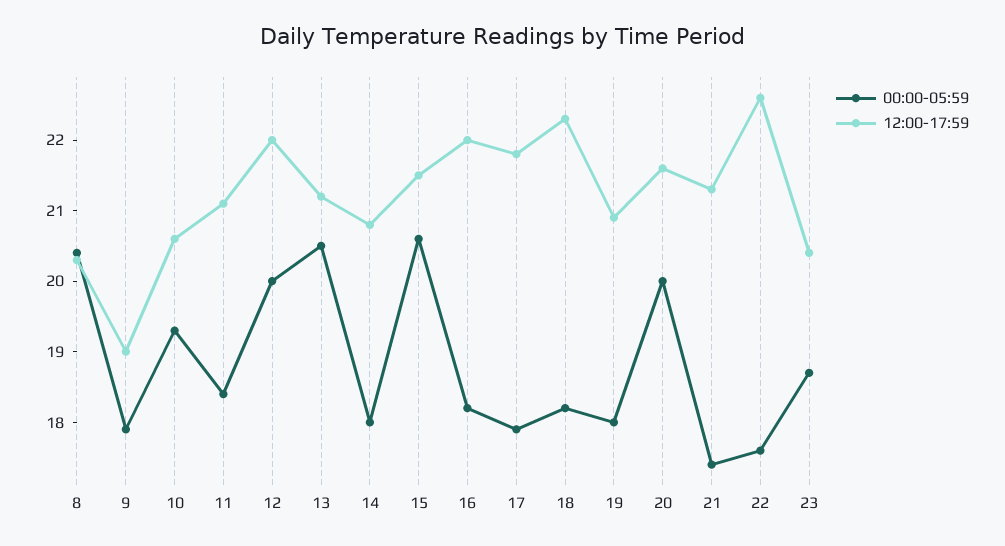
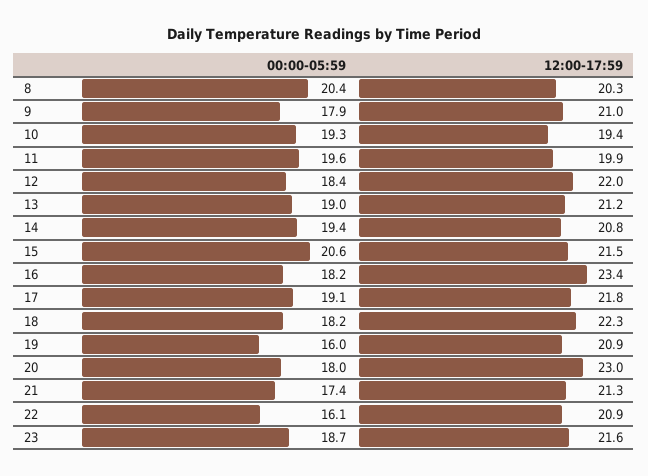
12:00-17:59, 9: 19 -> 21
12:00-17:59, 10: 20.5 -> 19.4
00:00-05:59, 11: 18.5 -> 19.6
12:00-17:59, 11: 21 -> 19.9
00:00-05:59, 12: 20 -> 18.4
00:00-05:59, 13: 20.5 -> 19
00:00-05:59, 14: 18 -> 19.4
12:00-17:59, 16: 22 -> 23.4
00:00-05:59, 17: 18 -> 19.1
00:00-05:59, 19: 18 -> 16
00:00-05:59, 20: 20 -> 18
12:00-17:59, 20: 21.5 -> 23
00:00-05:59, 22: 17.5 -> 16.1
12:00-17:59, 22: 22.5 -> 20.9
12:00-17:59, 23: 20.5 -> 21.6

